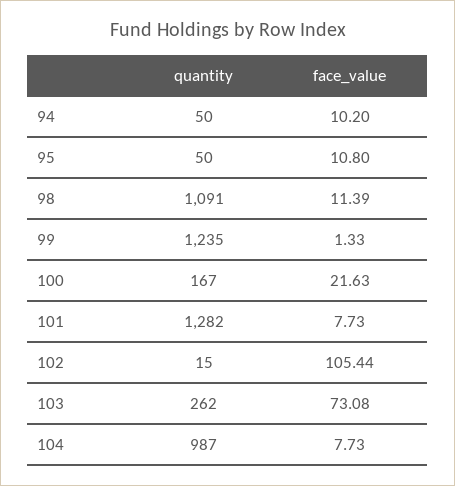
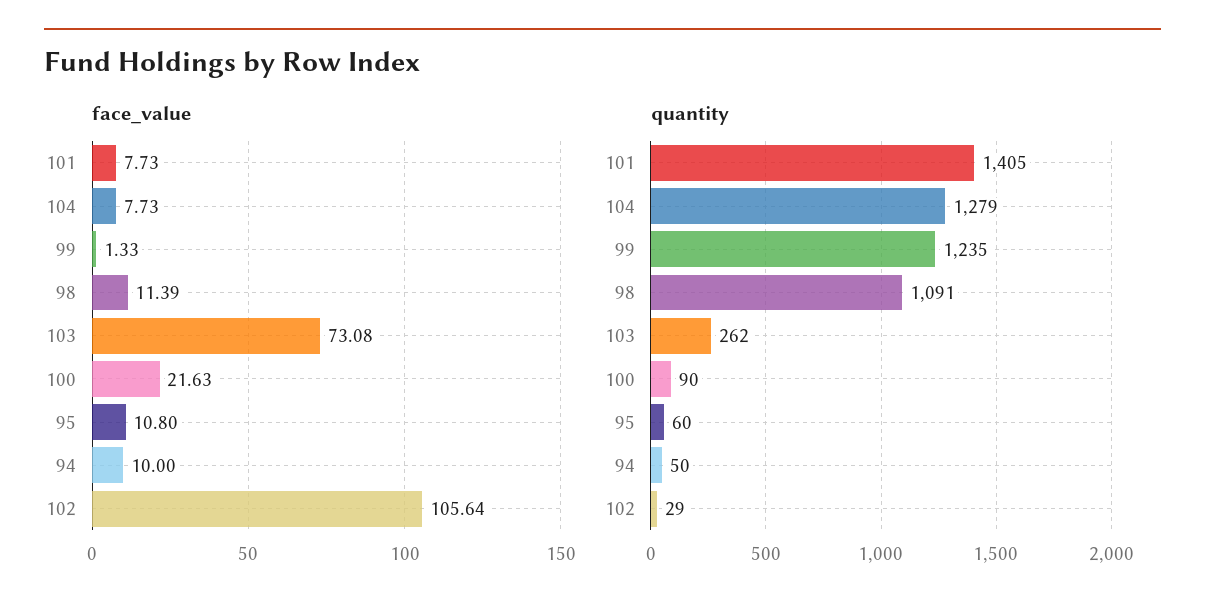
face_value, 94: 10.2 -> 10
quantity, 95: 50 -> 60
quantity, 100: 167 -> 90
quantity, 101: 1282 -> 1405
quantity, 102: 15 -> 29
face_value, 102: 105.44 -> 105.64
quantity, 104: 987 -> 1279

